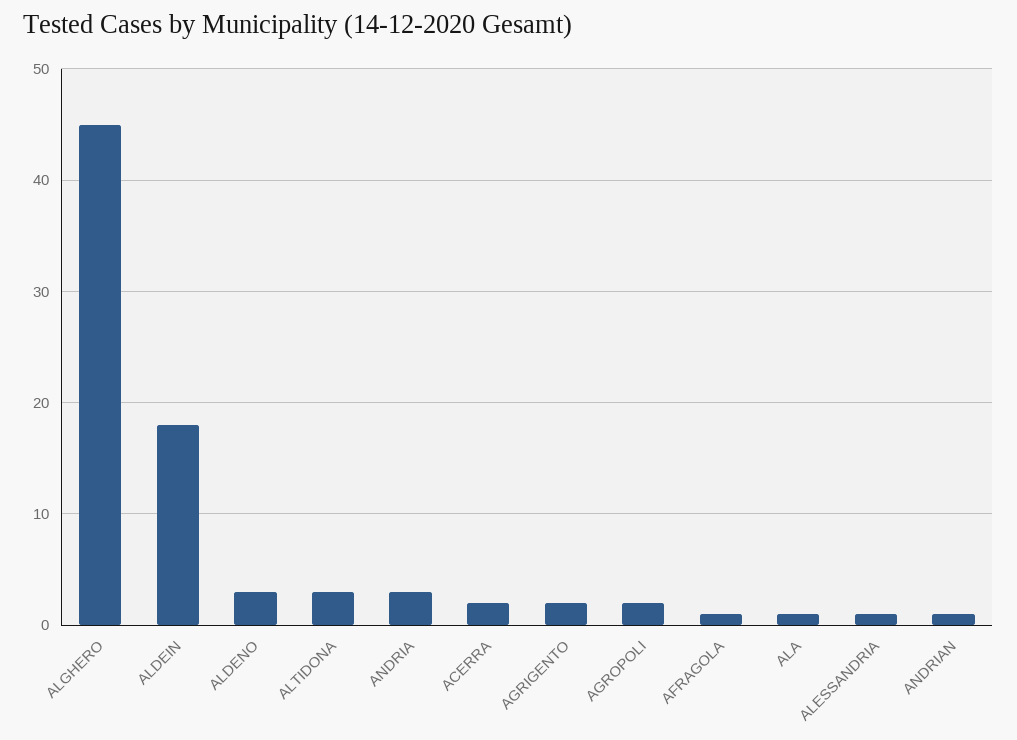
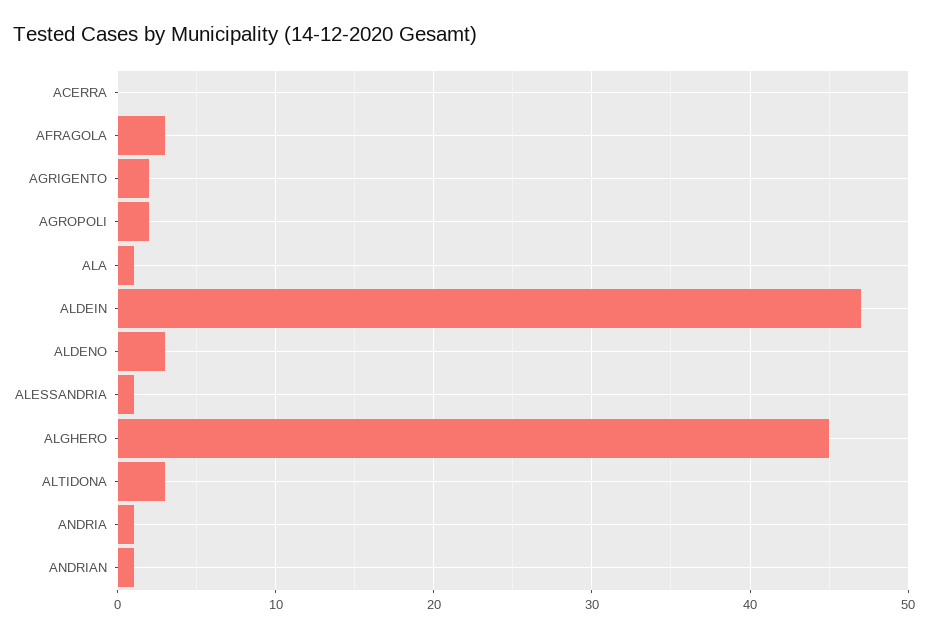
ALDEIN: 18 -> 47
ANDRIA: 3 -> 1
ACERRA: 2 -> 0
AFRAGOLA: 1 -> 3

